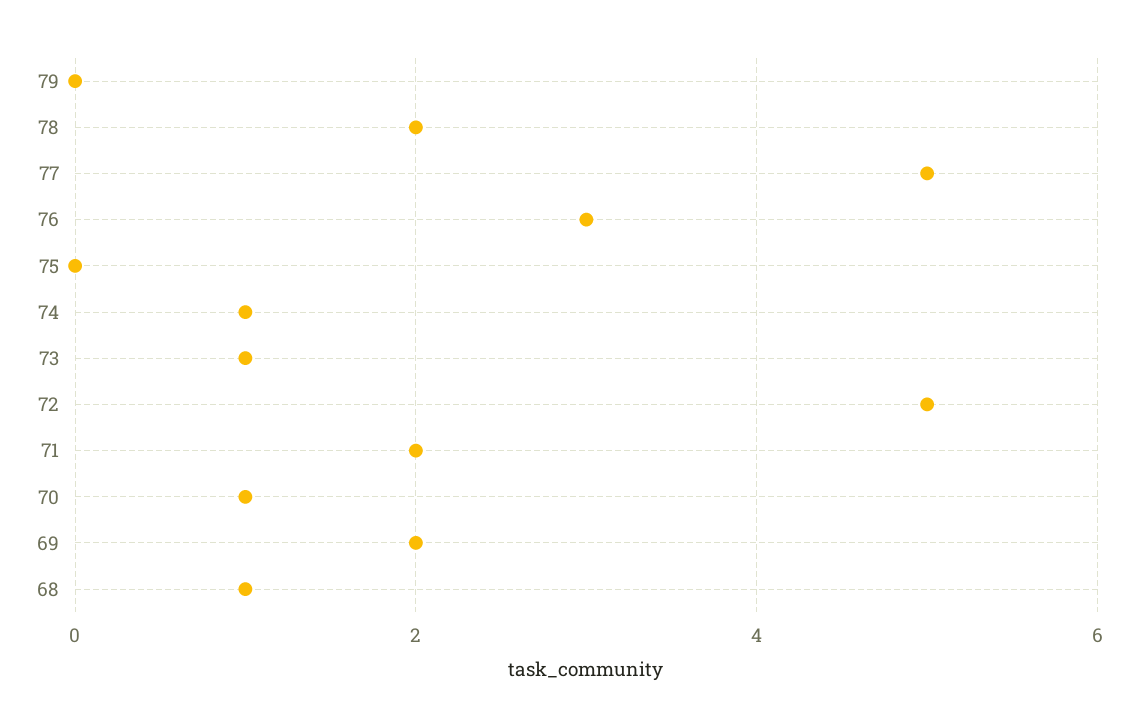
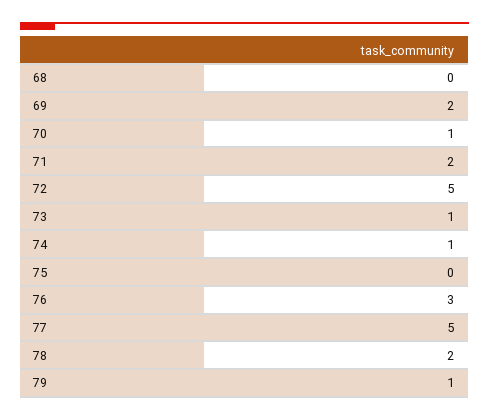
79: 0 -> 1
68: 1 -> 0

